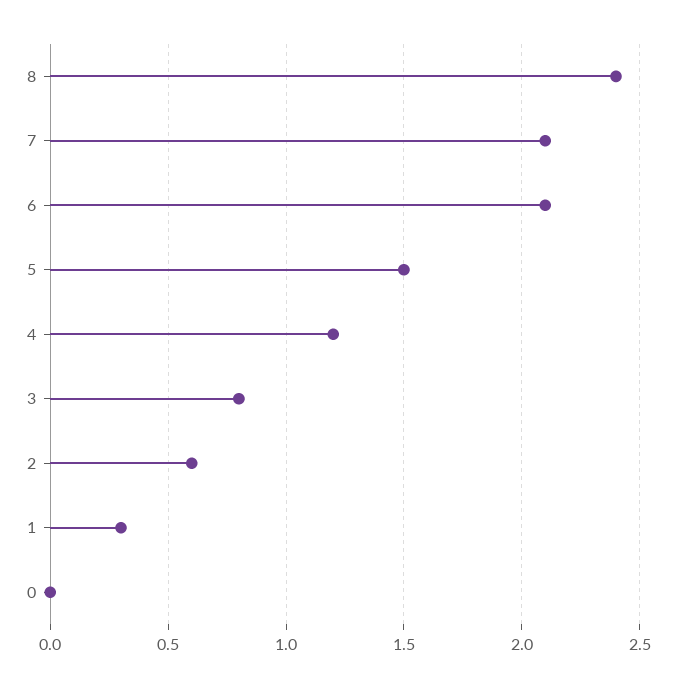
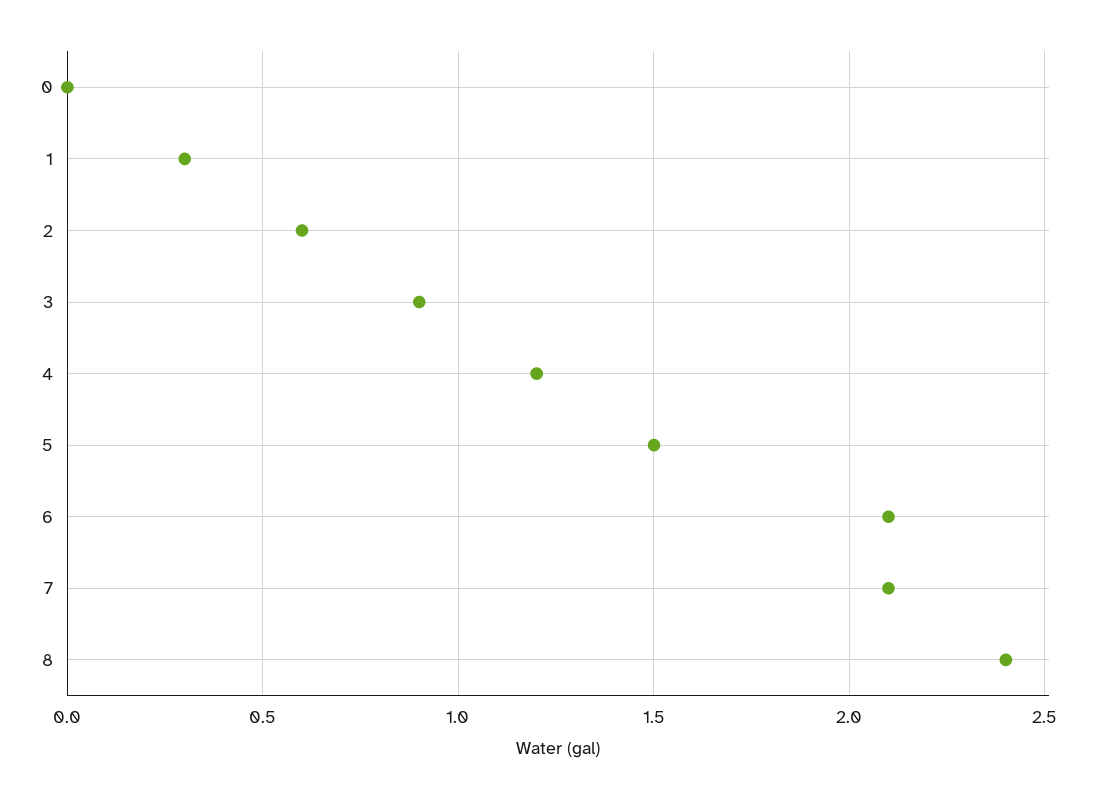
3: 0.8 -> 0.9

